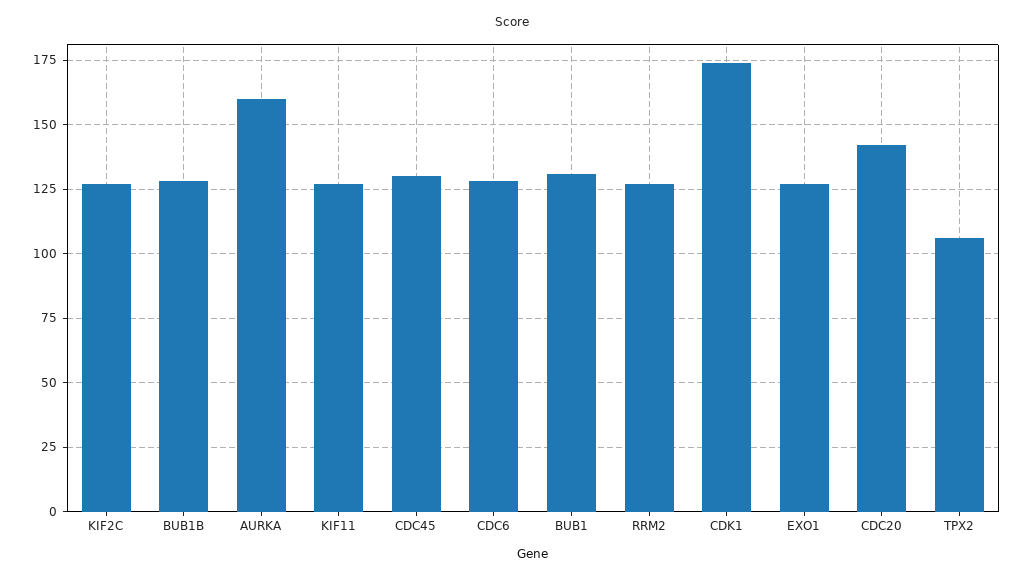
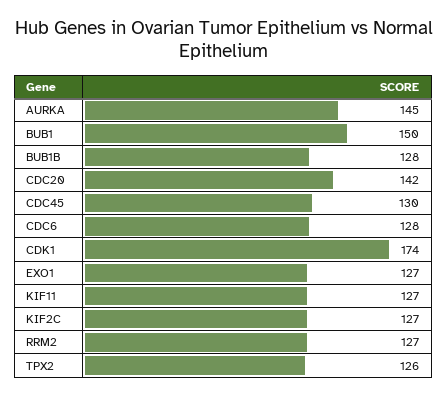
AURKA: 160 -> 145
BUB1: 130 -> 150
TPX2: 105 -> 126

